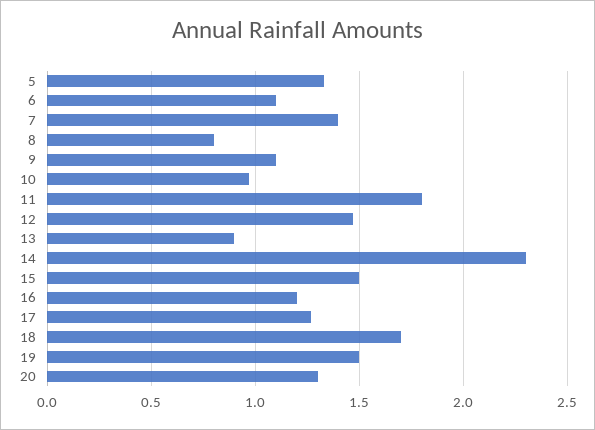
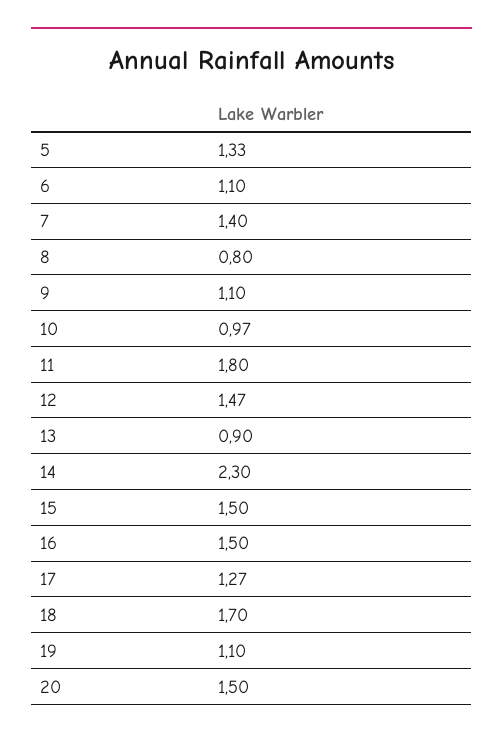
16: 1.2 -> 1.5
19: 1.5 -> 1.1
20: 1.3 -> 1.5

